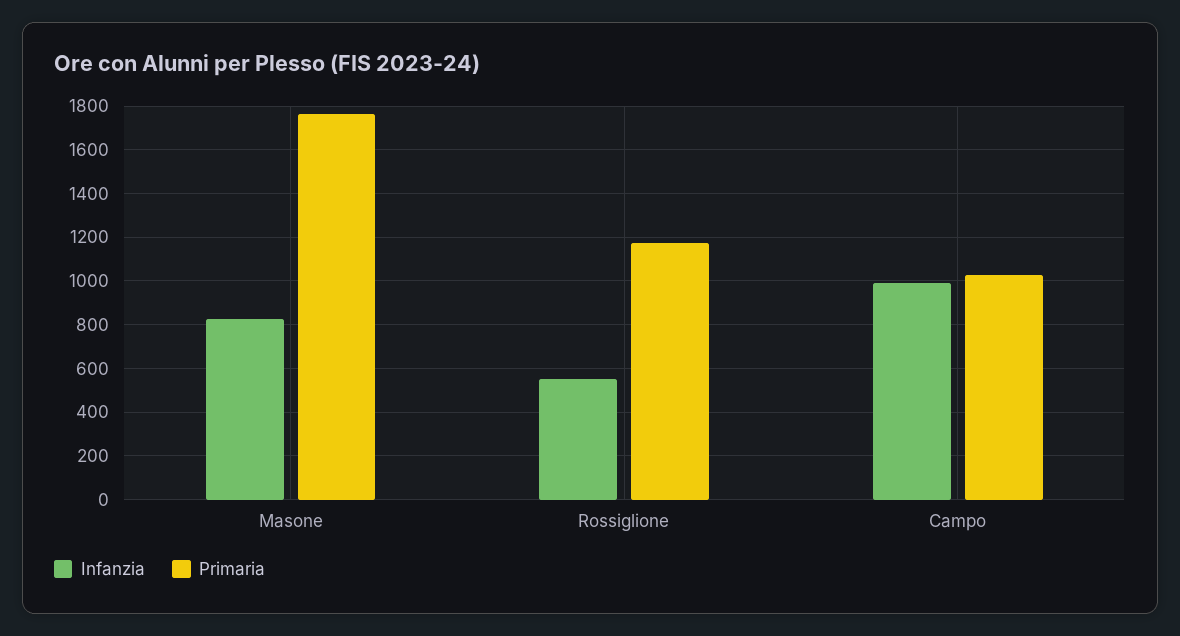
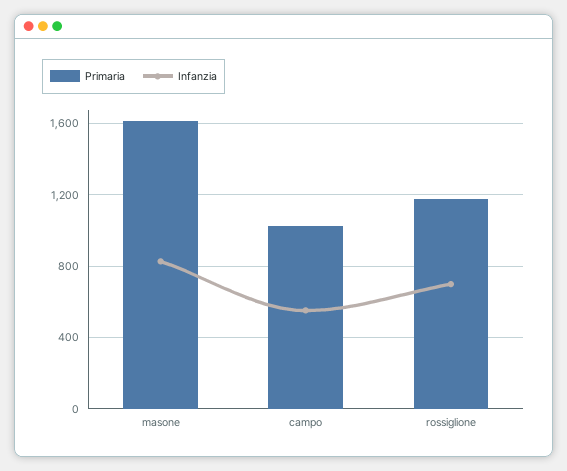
Primaria, Masone: 1750 -> 1600
Infanzia, Rossiglione: 550 -> 700
Infanzia, Campo: 1000 -> 550

